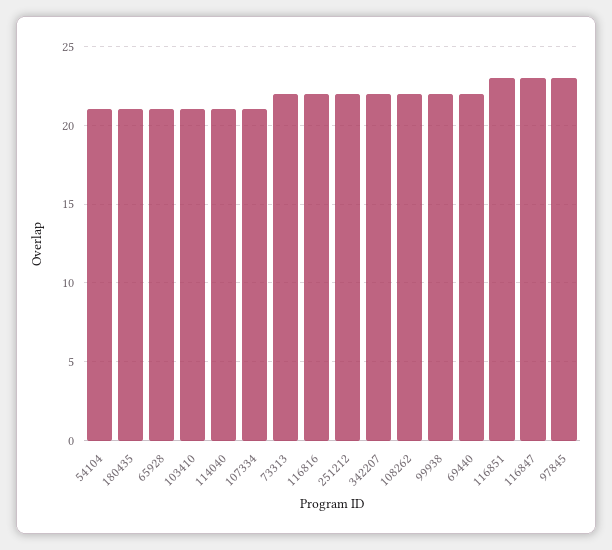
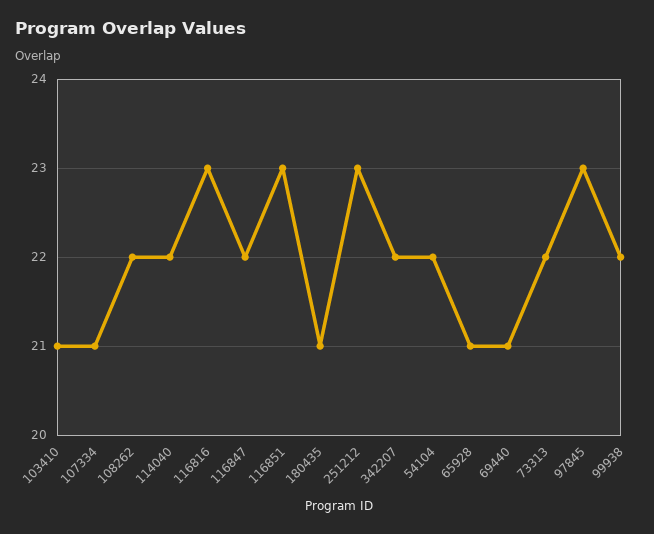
54104: 21 -> 22
114040: 21 -> 22
116816: 22 -> 23
251212: 22 -> 23
69440: 22 -> 21
116847: 23 -> 22

